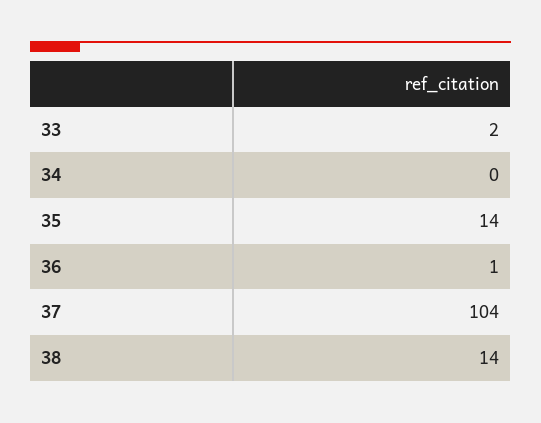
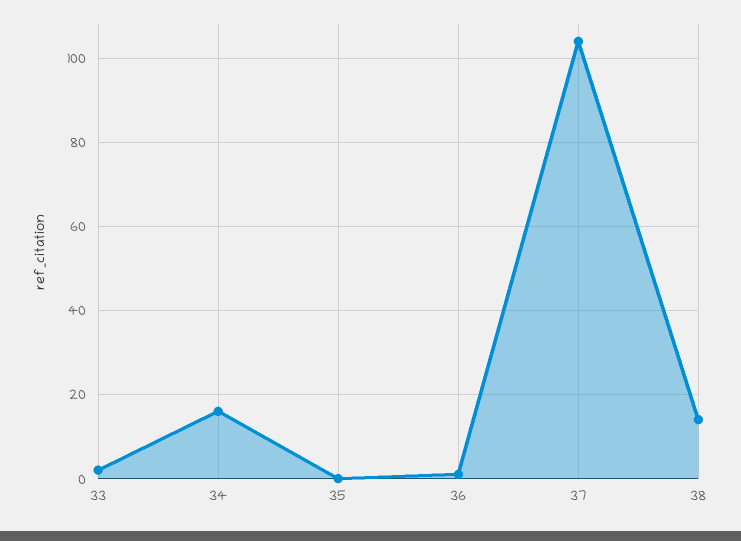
34: 0 -> 15
35: 14 -> 0

